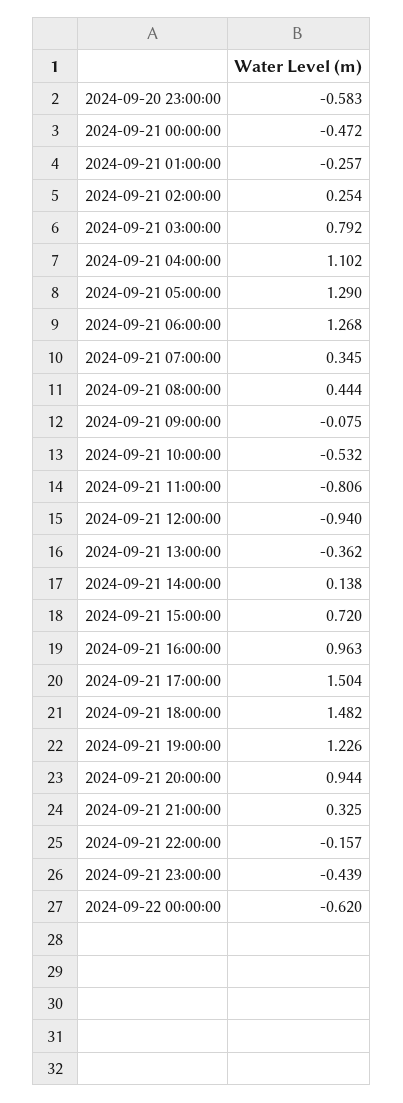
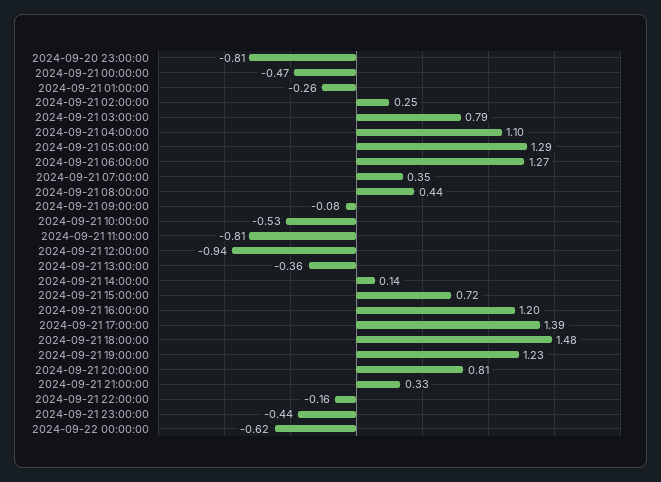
2024-09-20 23:00:00: -0.583 -> -0.81
2024-09-21 16:00:00: 0.963 -> 1.2
2024-09-21 17:00:00: 1.504 -> 1.39
2024-09-21 20:00:00: 0.944 -> 0.81

